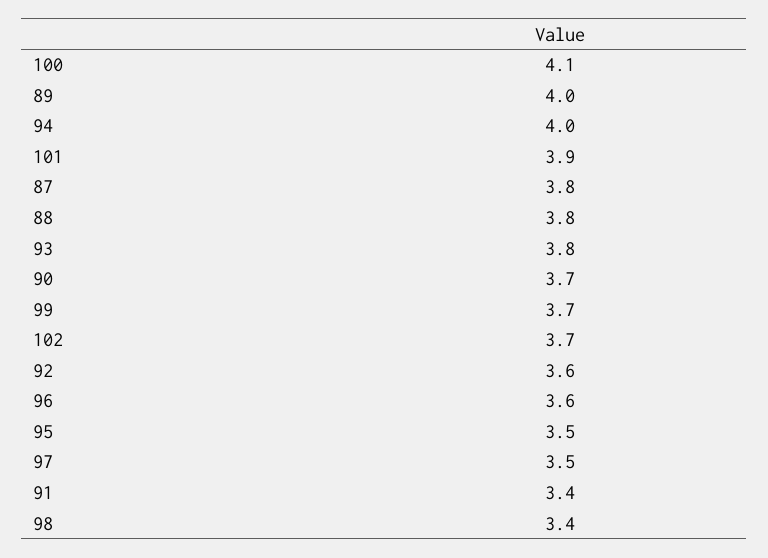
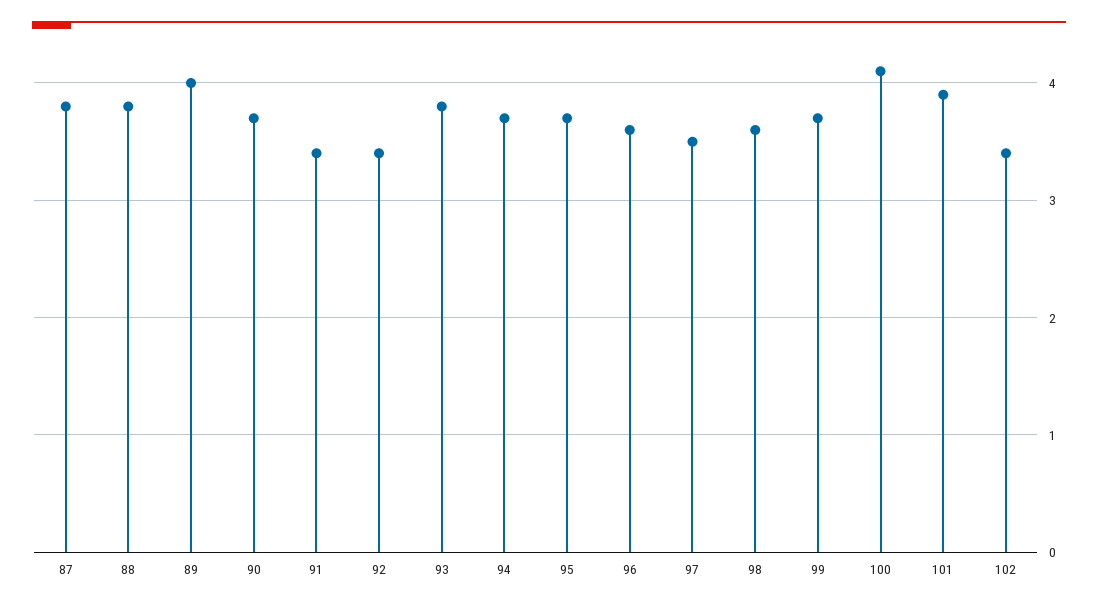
94: 4 -> 3.7
102: 3.7 -> 3.4
92: 3.6 -> 3.4
95: 3.5 -> 3.7
98: 3.4 -> 3.6

